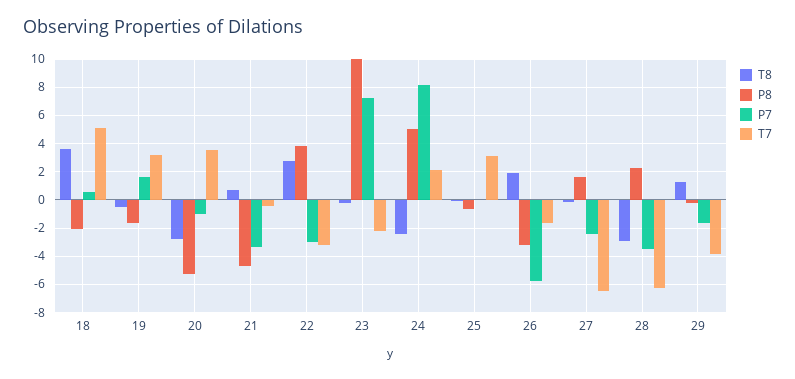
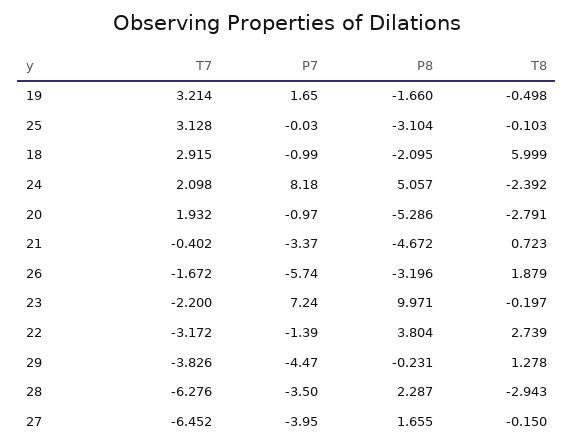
T8, 18: 3.5 -> 5.999
P7, 18: 0.5 -> -0.99
T7, 18: 5 -> 2.915
T7, 20: 3.5 -> 1.932
P7, 22: -3 -> -1.39
P8, 25: -0.5 -> -3.104
P7, 27: -2.5 -> -3.95
P7, 29: -1.5 -> -4.47

